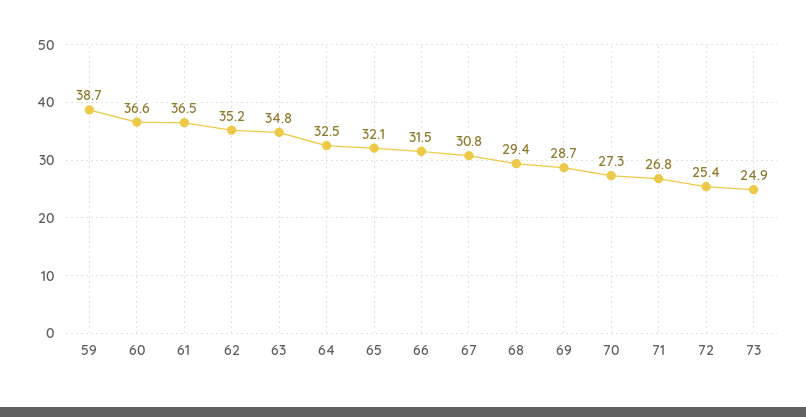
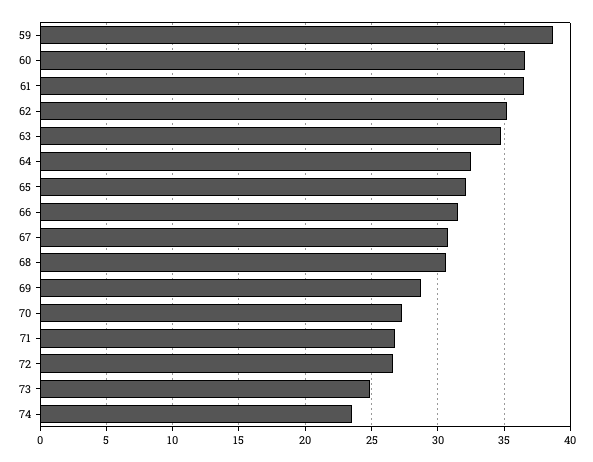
68: 29.4 -> 30.5
72: 25.4 -> 26.5
74: none -> 23.5

